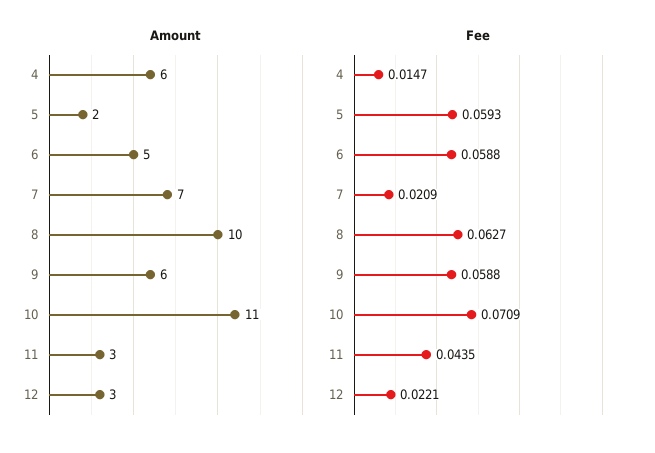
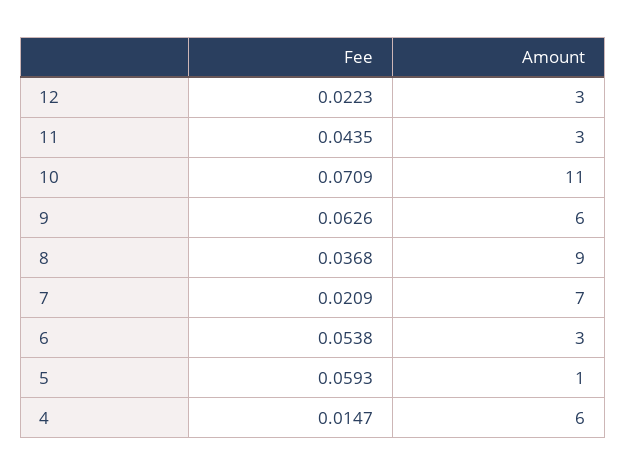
Amount, 5: 2 -> 1
Amount, 6: 5 -> 3
Amount, 8: 10 -> 9
Fee, 6: 0.0588 -> 0.0538
Fee, 8: 0.0627 -> 0.0368
Fee, 9: 0.0588 -> 0.0626
Fee, 12: 0.0221 -> 0.0223

